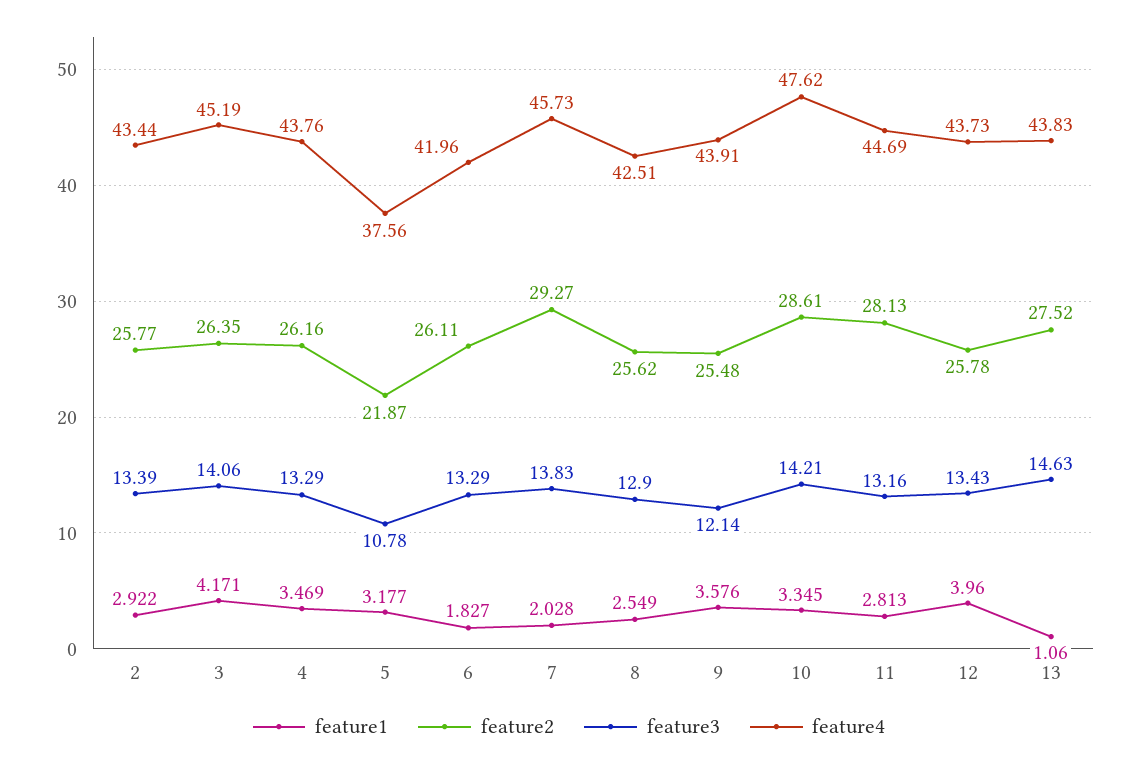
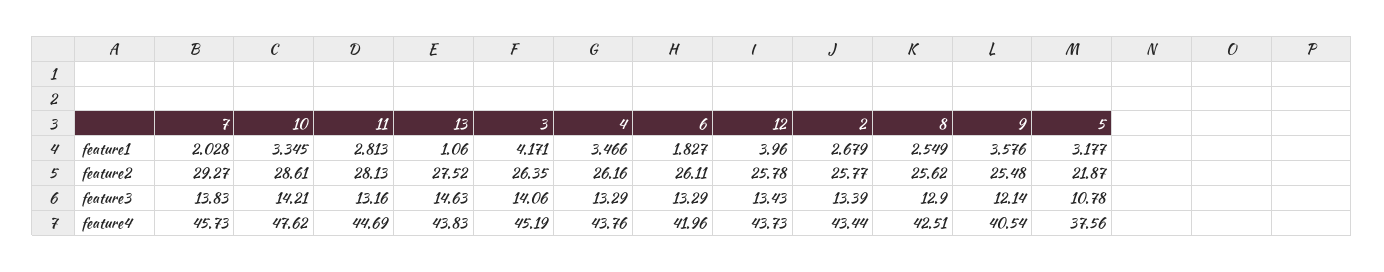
feature1, 2: 2.922 -> 2.679
feature1, 4: 3.469 -> 3.466
feature4, 9: 43.91 -> 40.54

